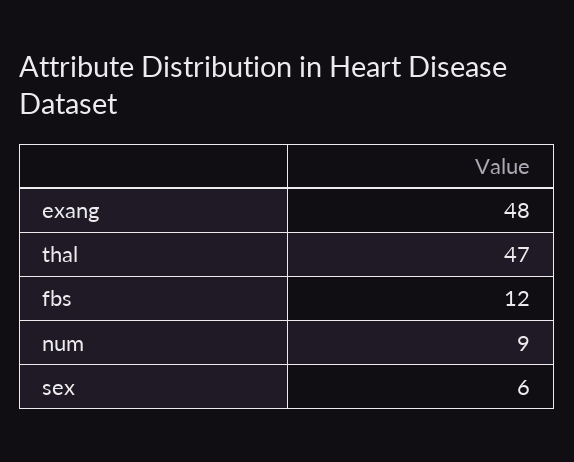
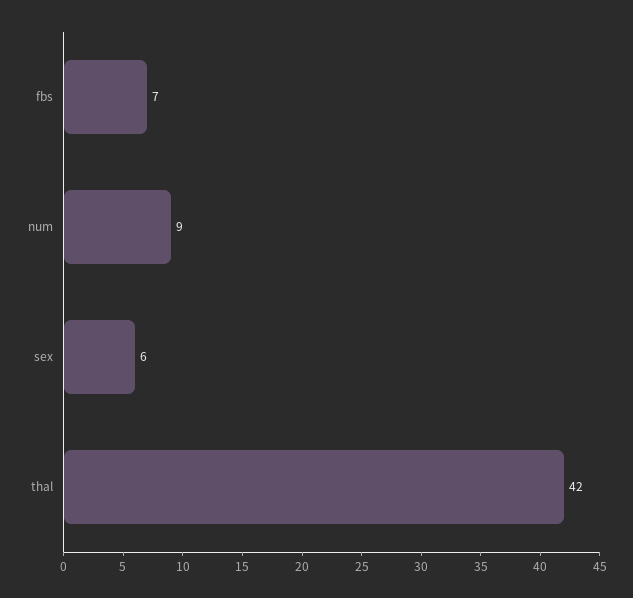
exang: 48 -> none
thal: 47 -> 42
fbs: 12 -> 7

